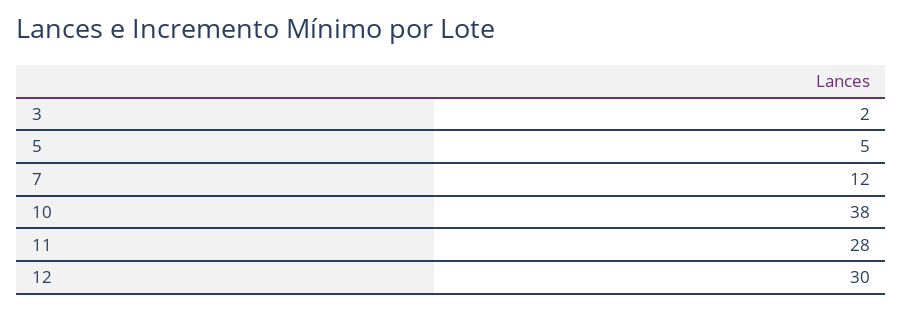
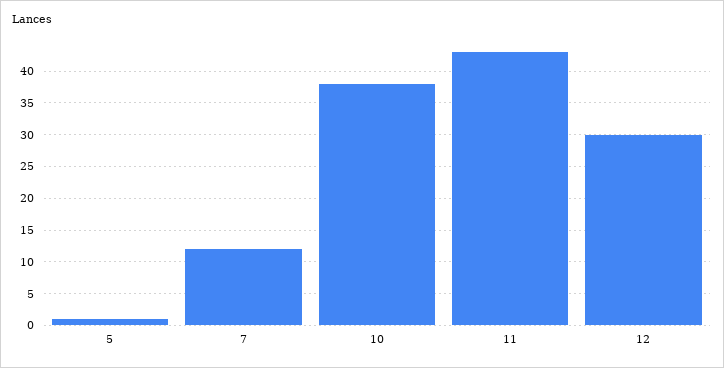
3: 2 -> none
5: 5 -> 1
11: 28 -> 43

